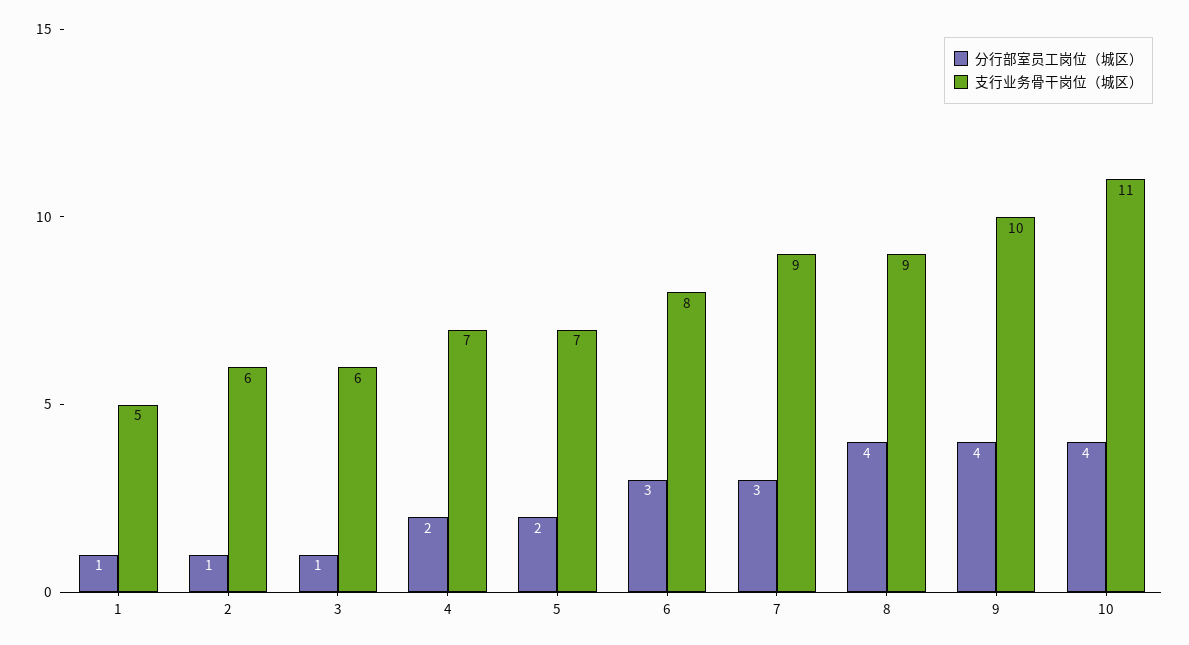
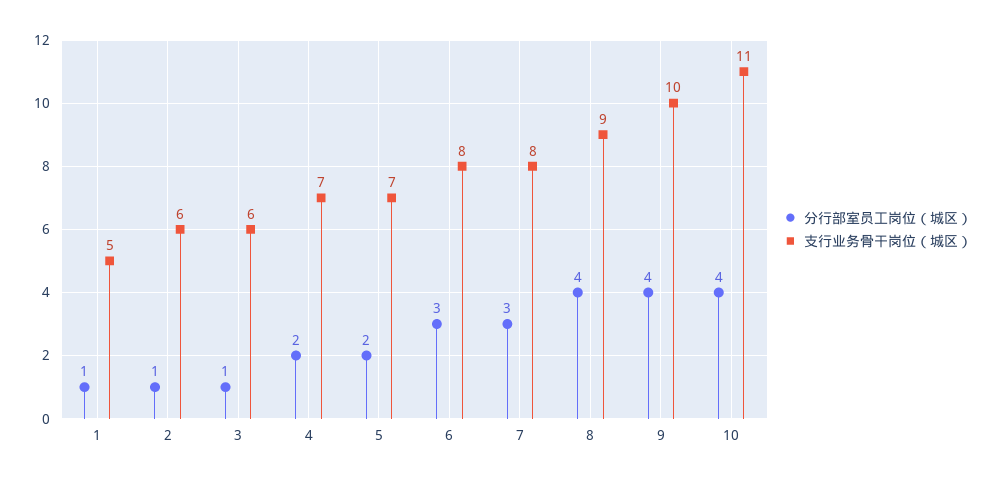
支行业务骨干岗位（城区）, 7: 9 -> 8

